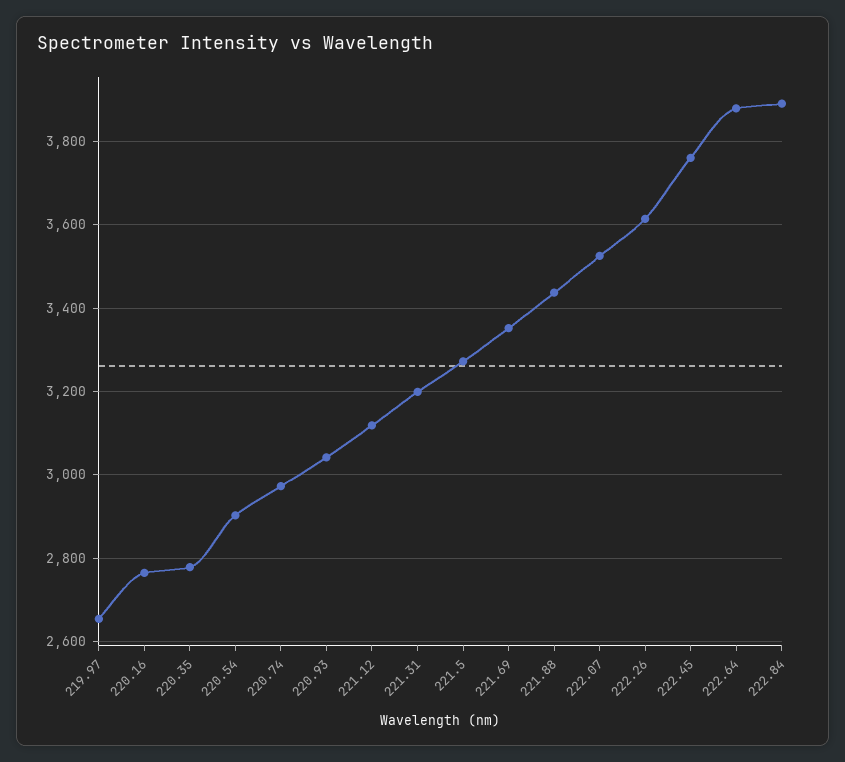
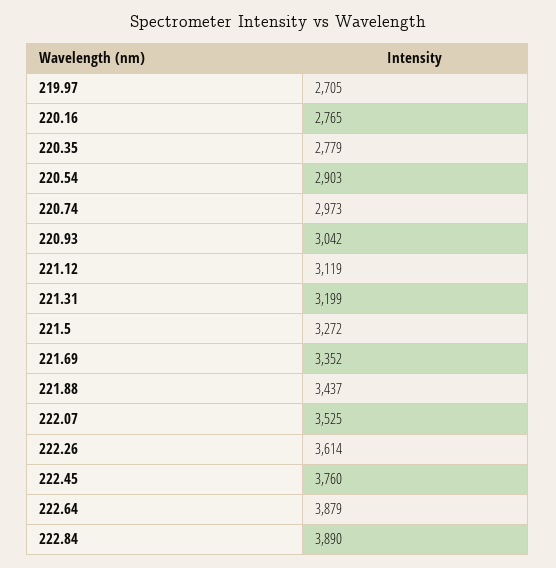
219.97: 2660 -> 2705

